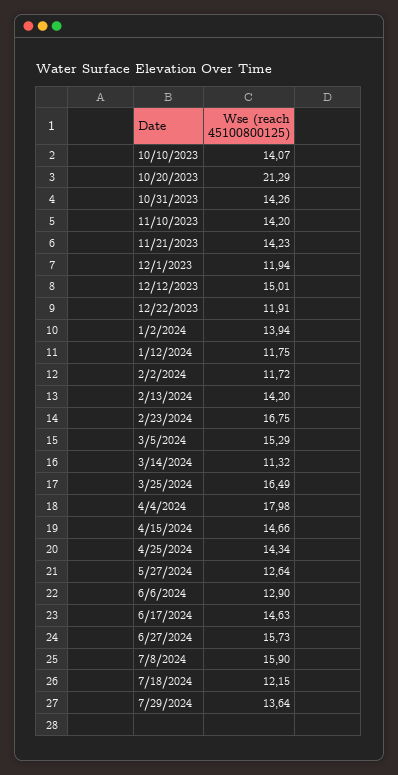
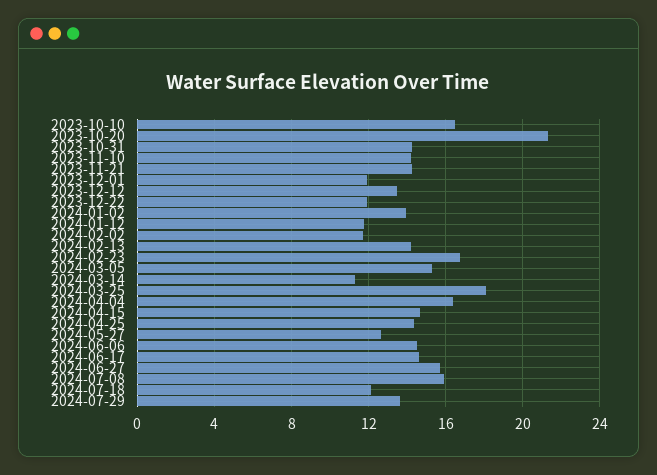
10/10/2023: 14.07 -> 16.5
12/12/2023: 15.01 -> 13.5
3/25/2024: 16.49 -> 18
4/4/2024: 17.98 -> 16.5
6/6/2024: 12.9 -> 14.5

